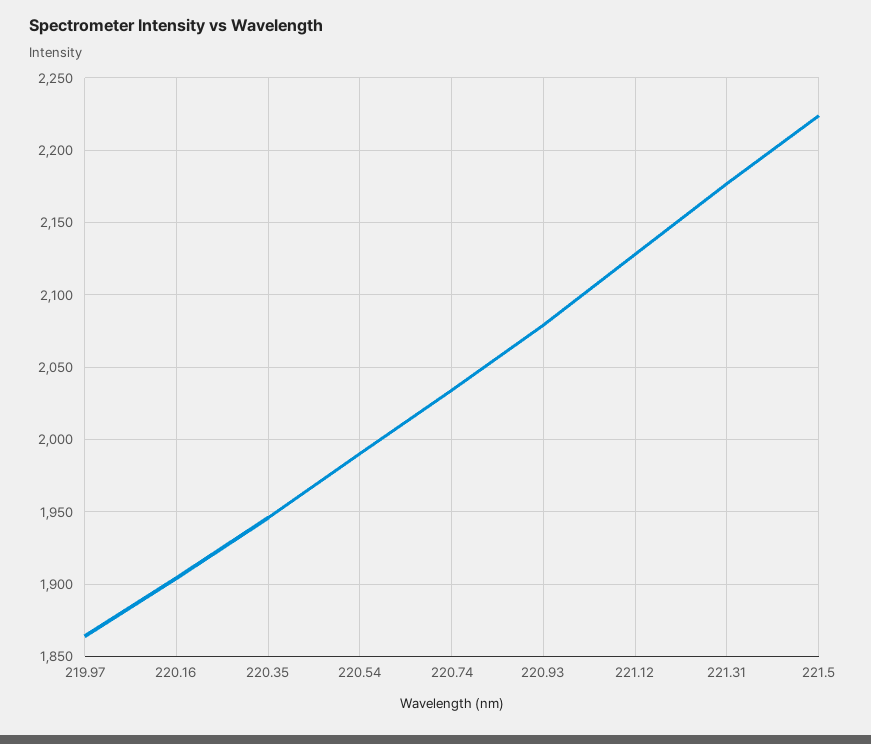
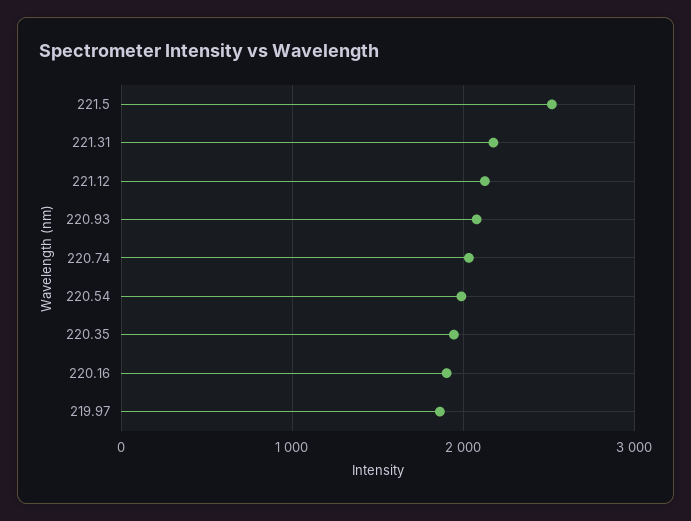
221.5: 2225 -> 2500

